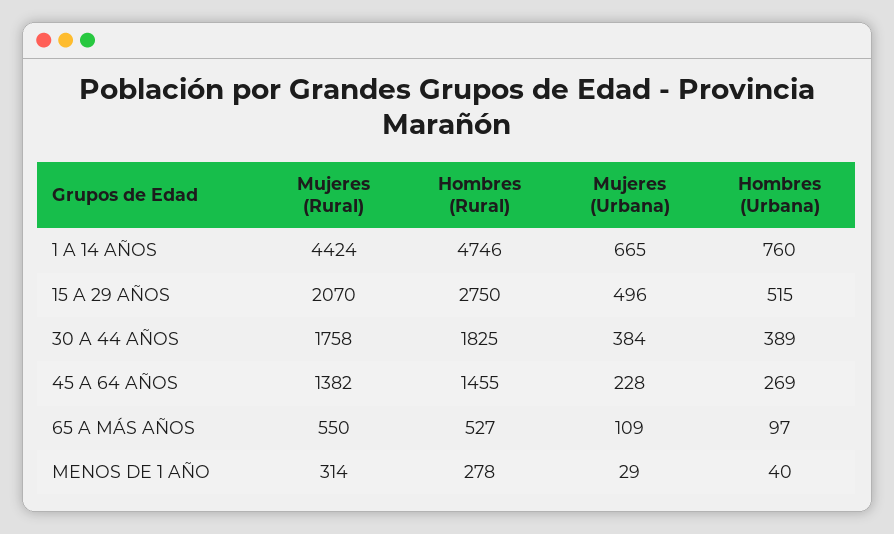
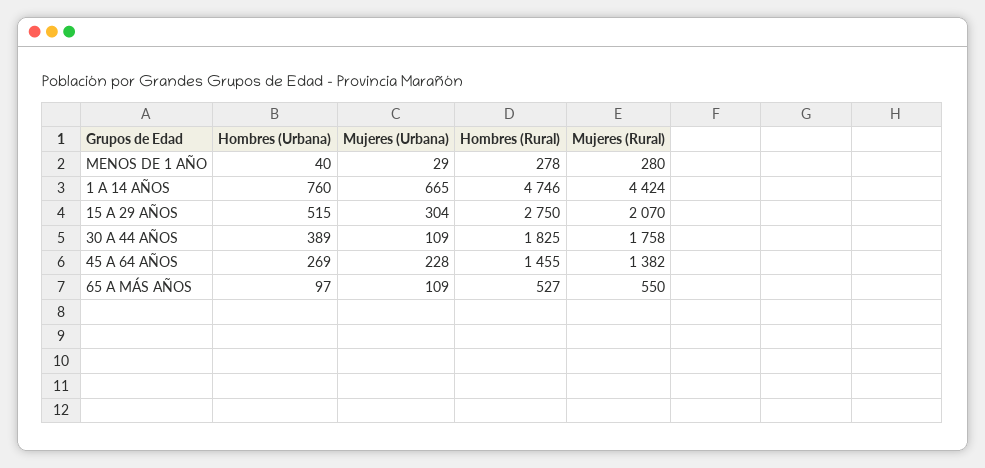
Mujeres (Urbana), 15 A 29 AÑOS: 496 -> 304
Mujeres (Urbana), 30 A 44 AÑOS: 384 -> 109
Mujeres (Rural), MENOS DE 1 AÑO: 314 -> 280

